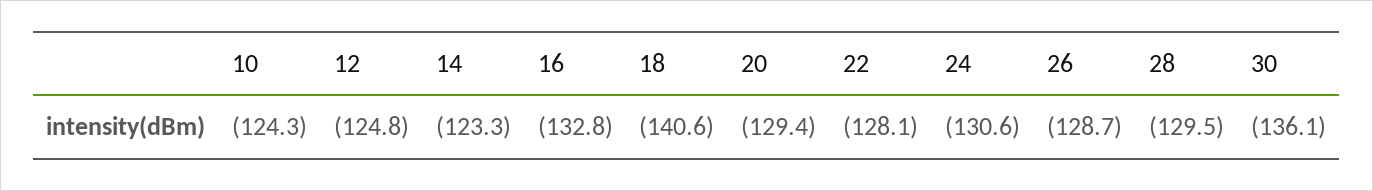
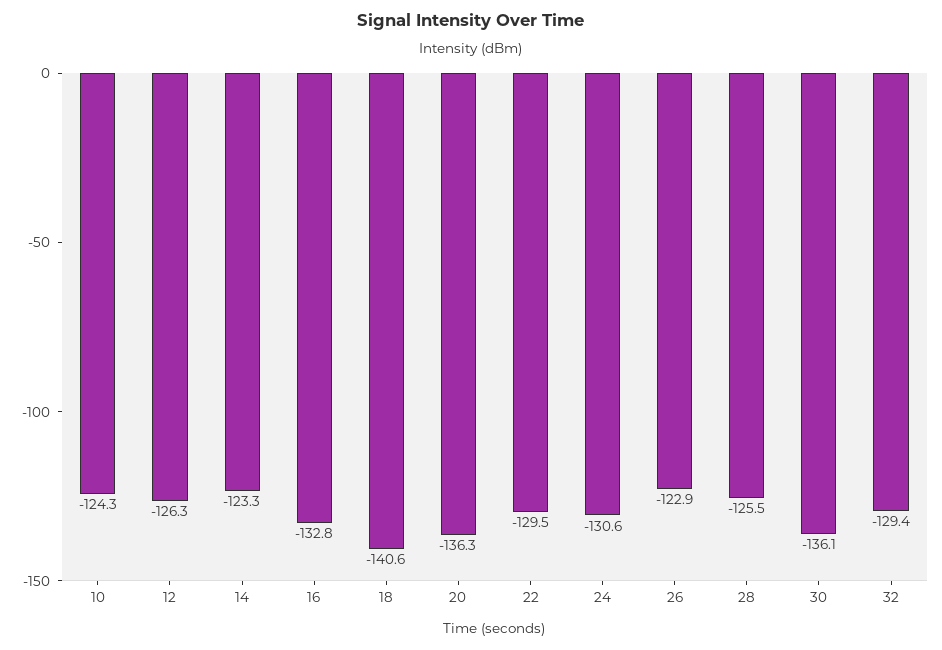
12: -124.8 -> -126.3
20: -129.4 -> -136.3
22: -128.1 -> -129.5
26: -128.7 -> -122.9
28: -129.5 -> -125.5
32: none -> -129.4

